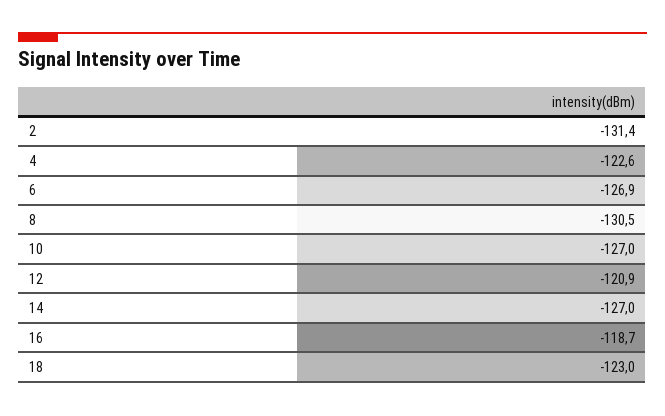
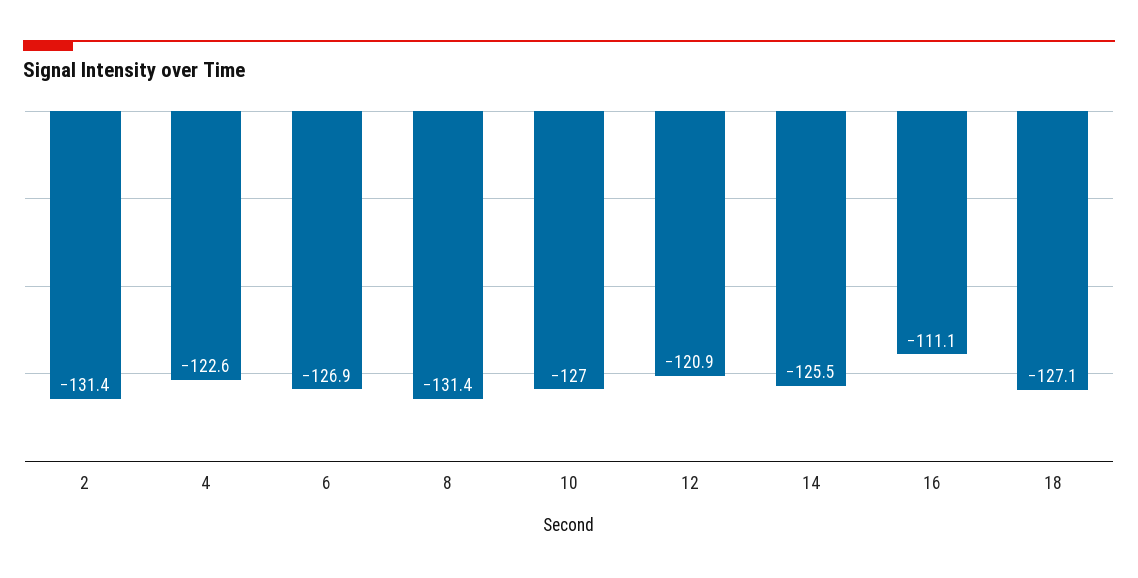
8: -130.5 -> -131.4
14: -127 -> -125.5
16: -118.7 -> -111.1
18: -123 -> -127.1

